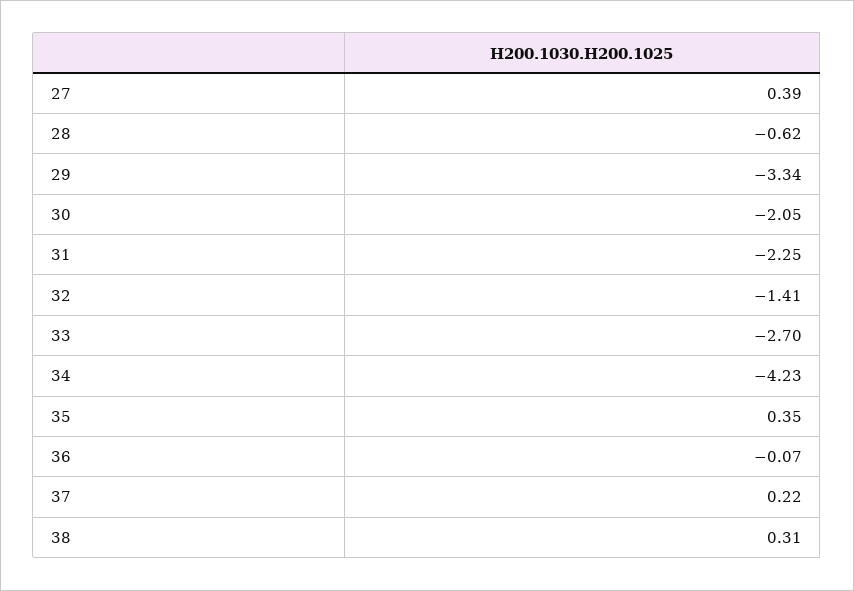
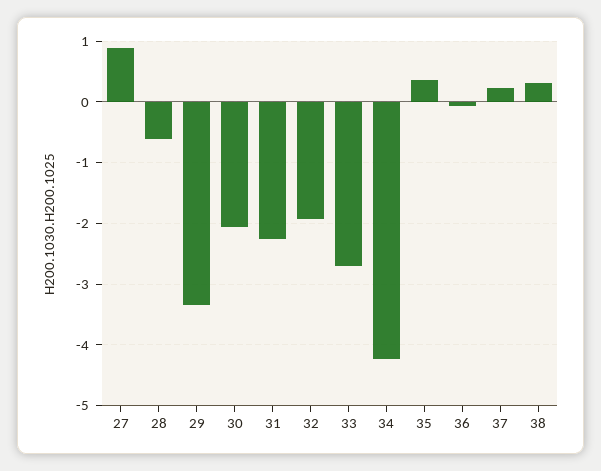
27: 0.39 -> 0.9
32: -1.41 -> -1.9

